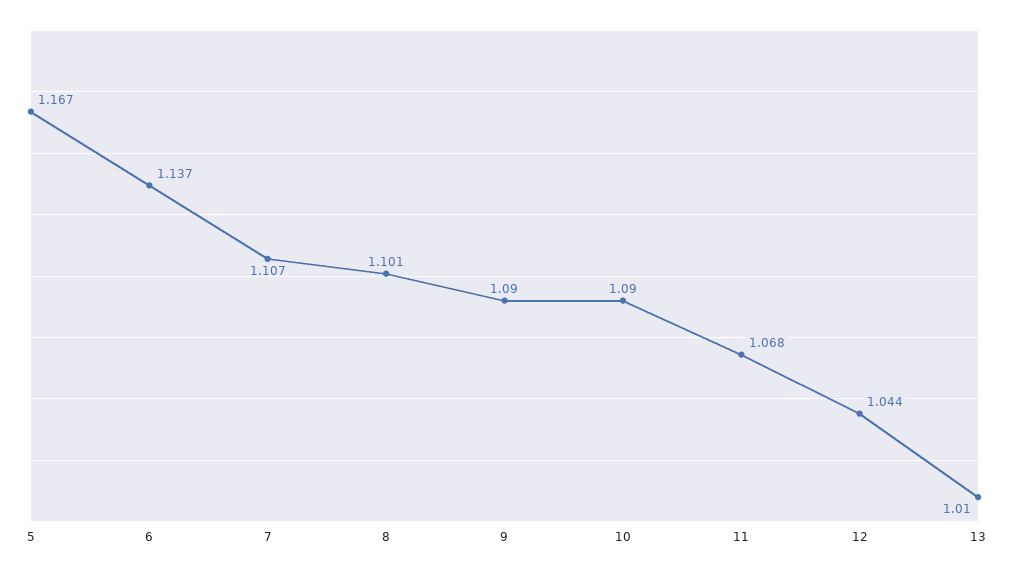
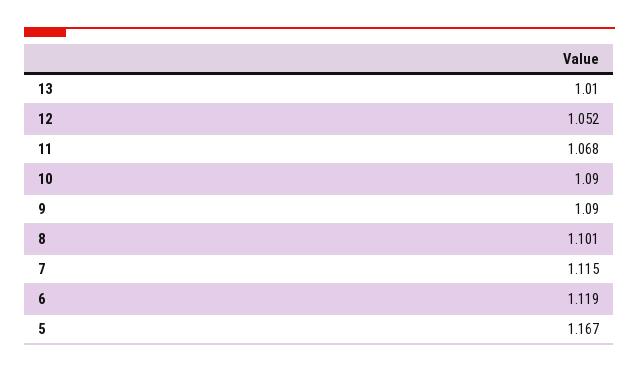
6: 1.137 -> 1.119
7: 1.107 -> 1.115
12: 1.044 -> 1.052

